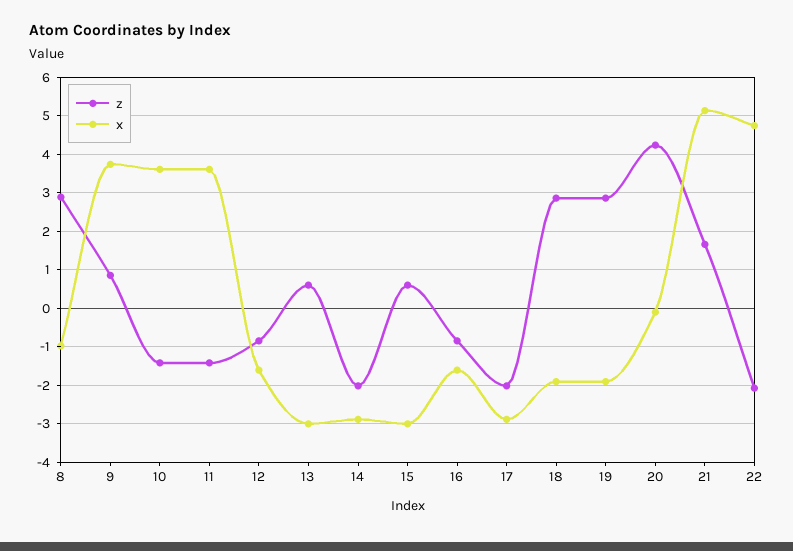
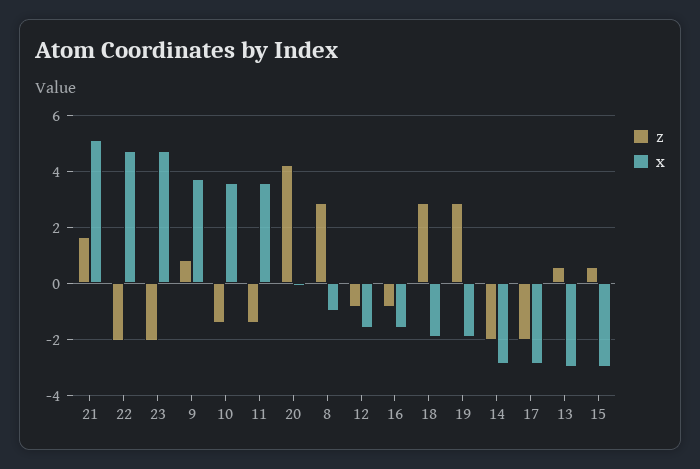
z, 23: none -> -2
x, 23: none -> 4.75

